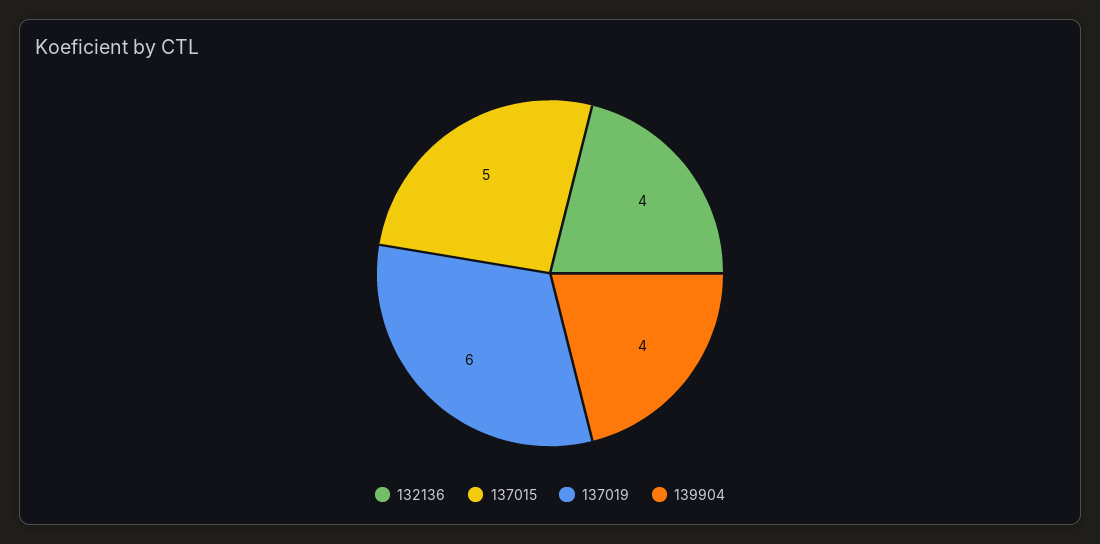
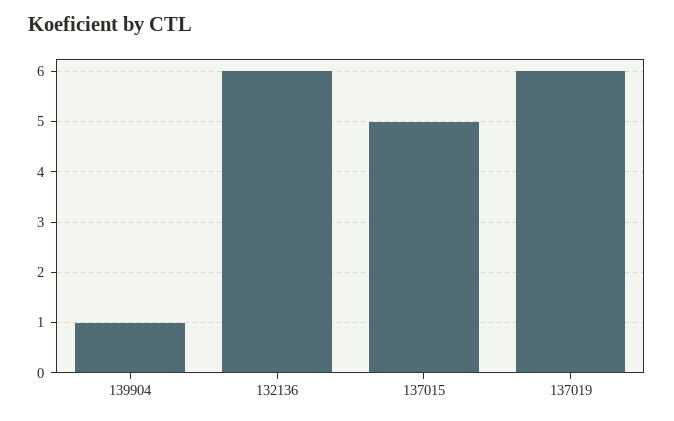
132136: 4 -> 6
139904: 4 -> 1

